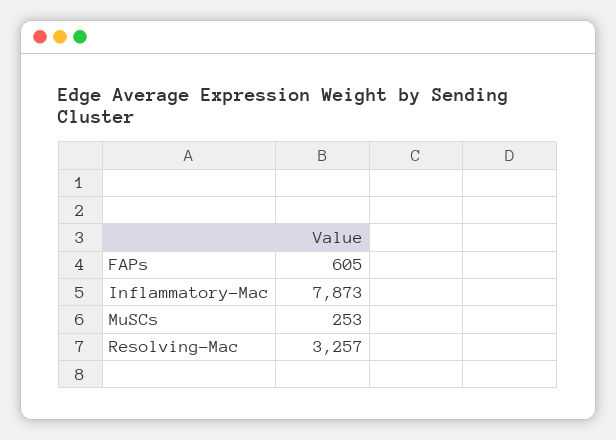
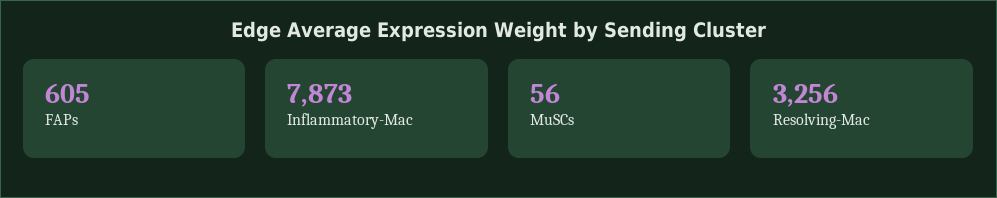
MuSCs: 253 -> 56
Resolving-Mac: 3257 -> 3256

